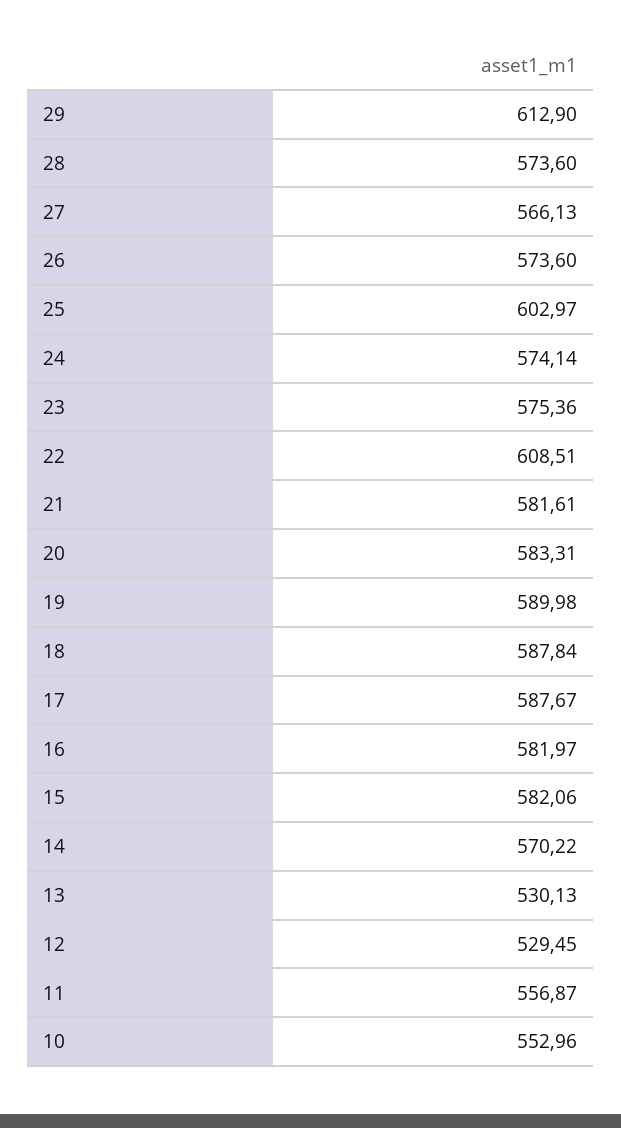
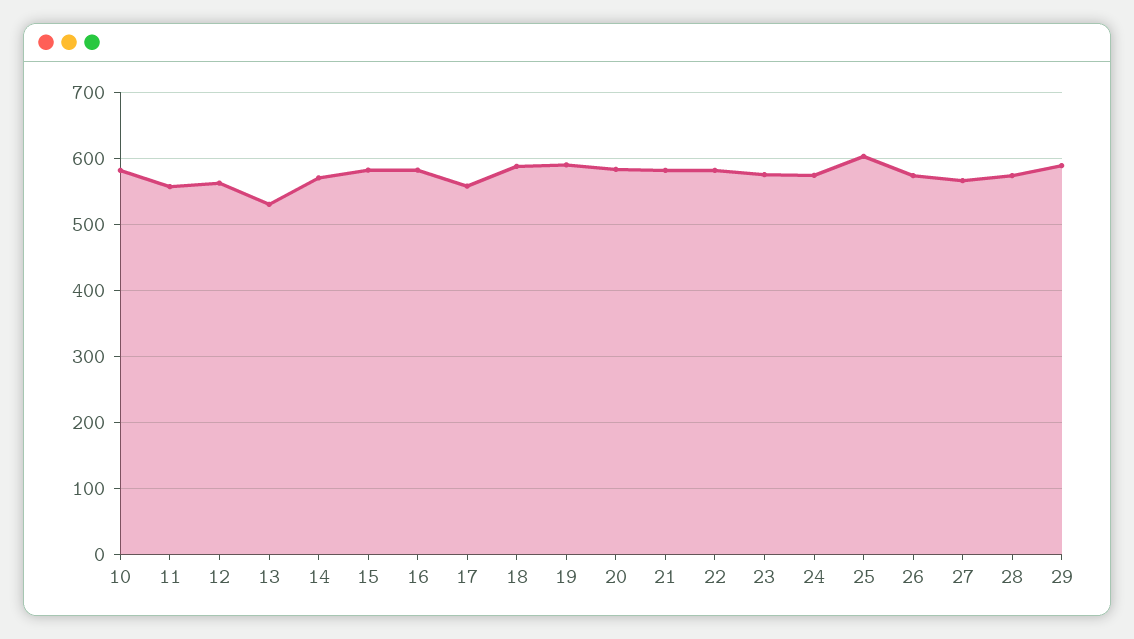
29: 612.9 -> 590
22: 608.51 -> 580
17: 587.67 -> 560
12: 529.45 -> 560
10: 552.96 -> 580

